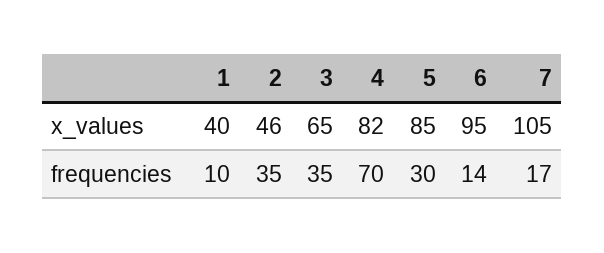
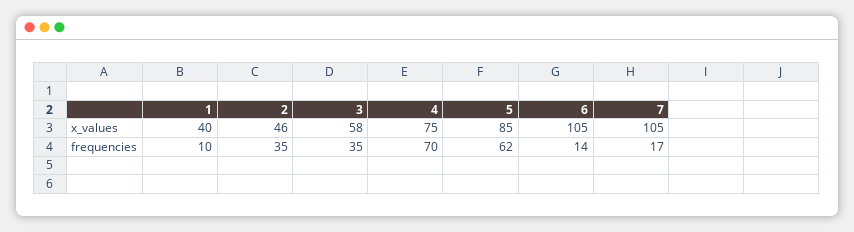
3, x_values: 65 -> 58
4, x_values: 82 -> 75
6, x_values: 95 -> 105
5, frequencies: 30 -> 62

